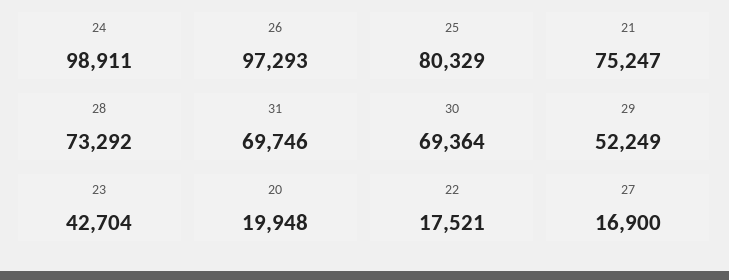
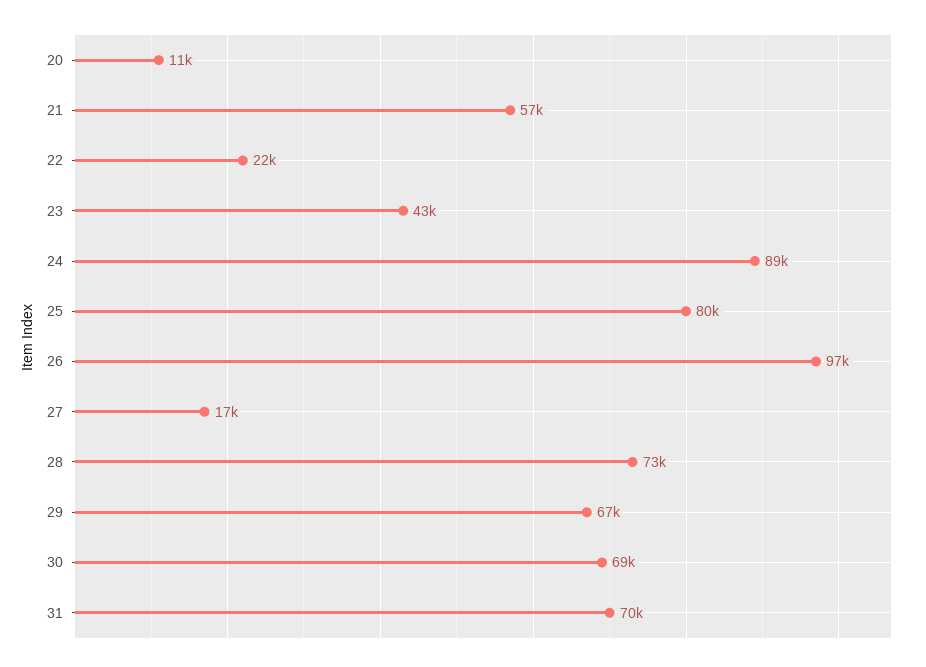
24: 98911 -> 89000
21: 75247 -> 57000
29: 52249 -> 67000
20: 19948 -> 11000
22: 17521 -> 22000

